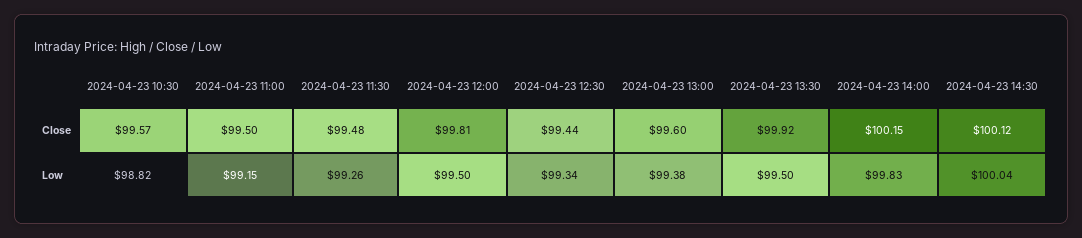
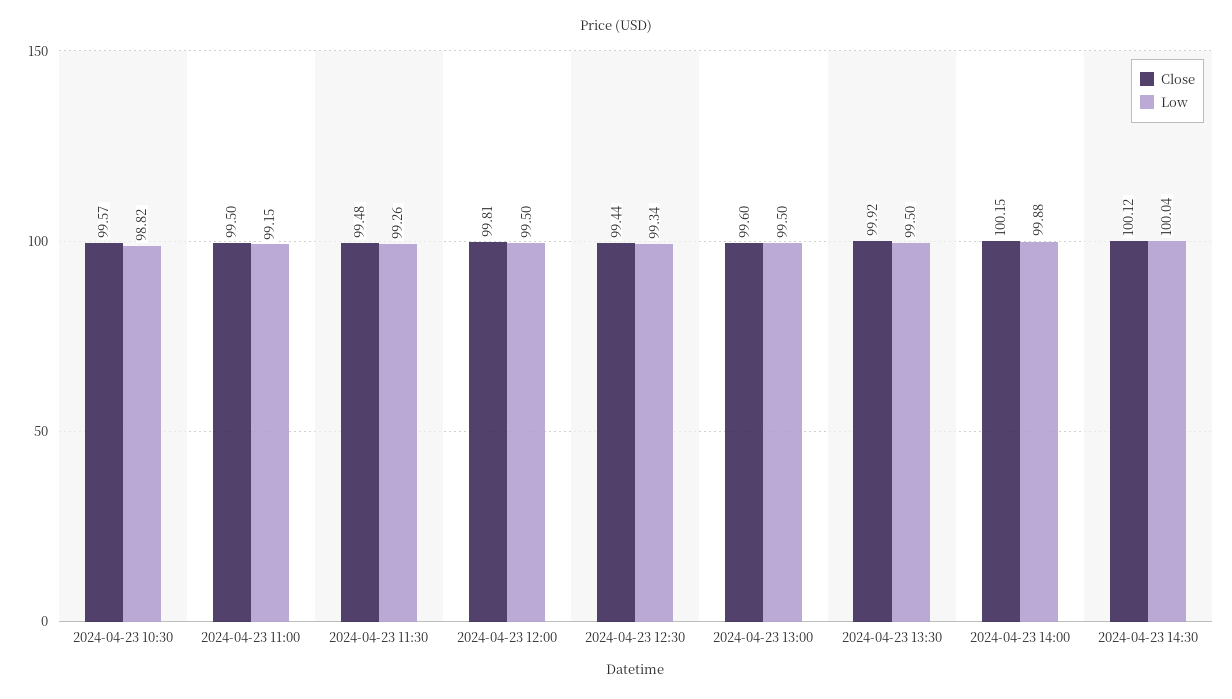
Low, 2024-04-23 13:00: 99.38 -> 99.5
Low, 2024-04-23 14:00: 99.83 -> 99.88

